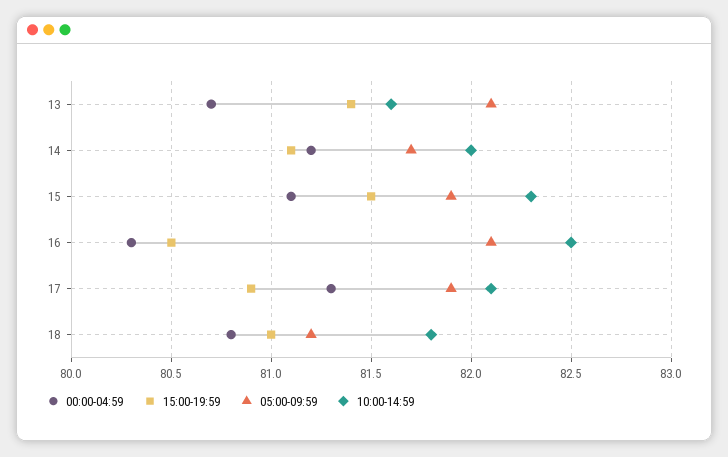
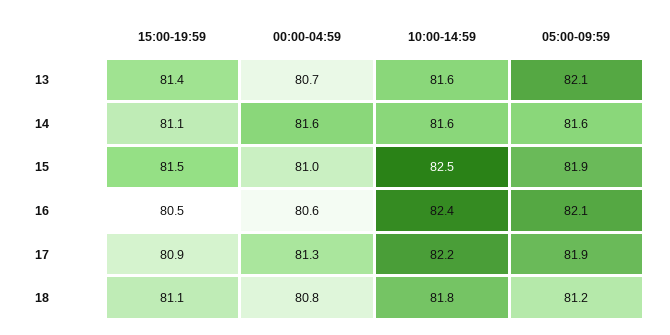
00:00-04:59, 14: 81.2 -> 81.6
05:00-09:59, 14: 81.7 -> 81.6
10:00-14:59, 14: 82 -> 81.6
00:00-04:59, 15: 81.1 -> 81
10:00-14:59, 15: 82.3 -> 82.5
00:00-04:59, 16: 80.3 -> 80.6
10:00-14:59, 16: 82.5 -> 82.4
10:00-14:59, 17: 82.1 -> 82.2
15:00-19:59, 18: 81 -> 81.1

